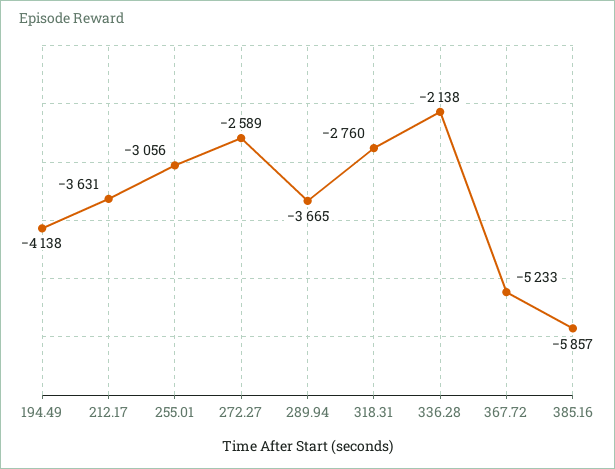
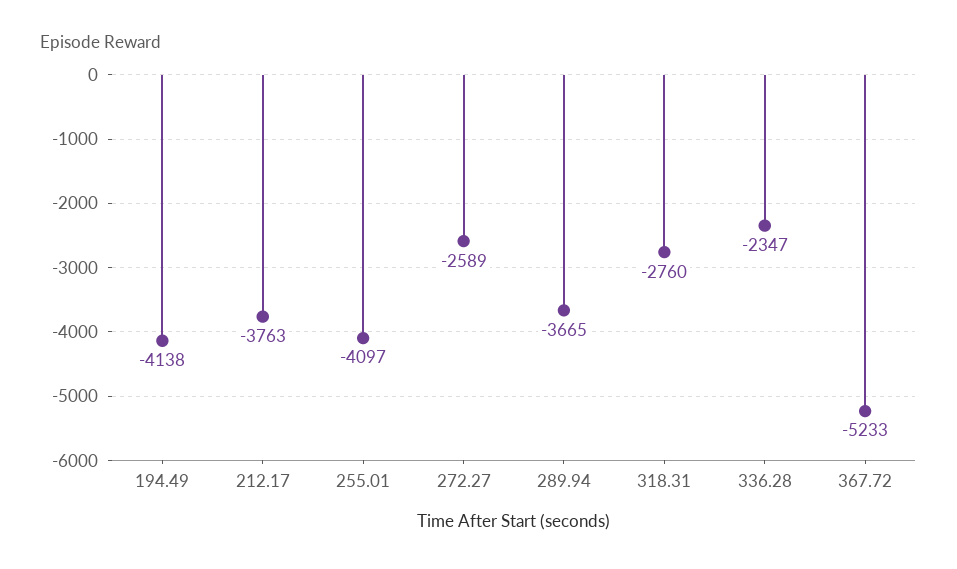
212.17: -3631 -> -3763
255.01: -3056 -> -4097
336.28: -2138 -> -2347
385.16: -5857 -> none

